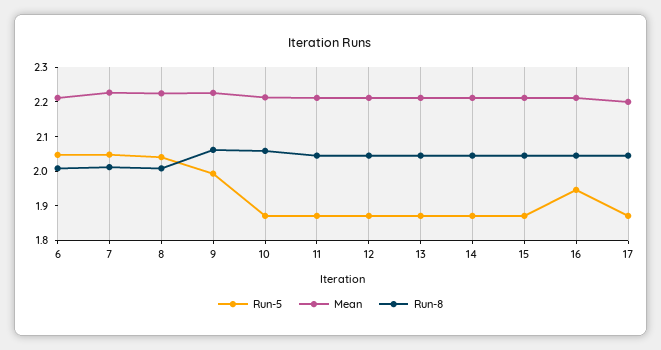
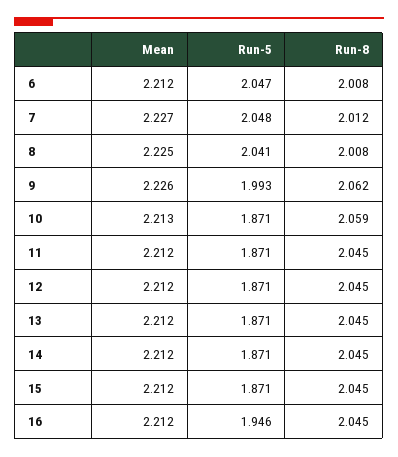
Run-5, 17: 1.875 -> none
Mean, 17: 2.2 -> none
Run-8, 17: 2.05 -> none

